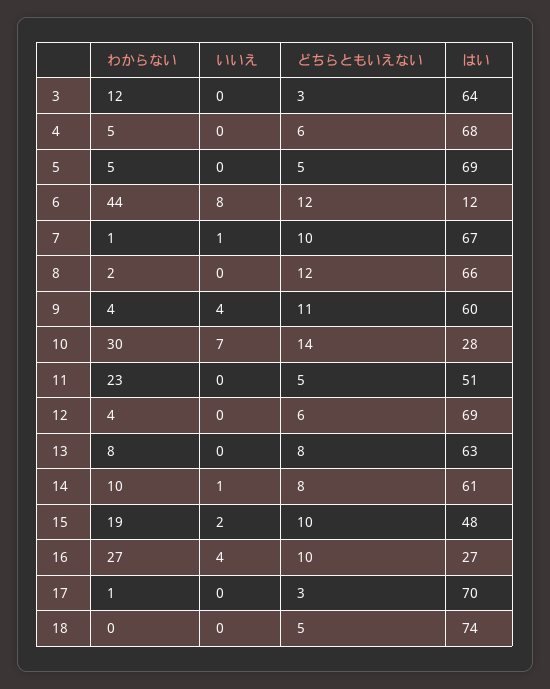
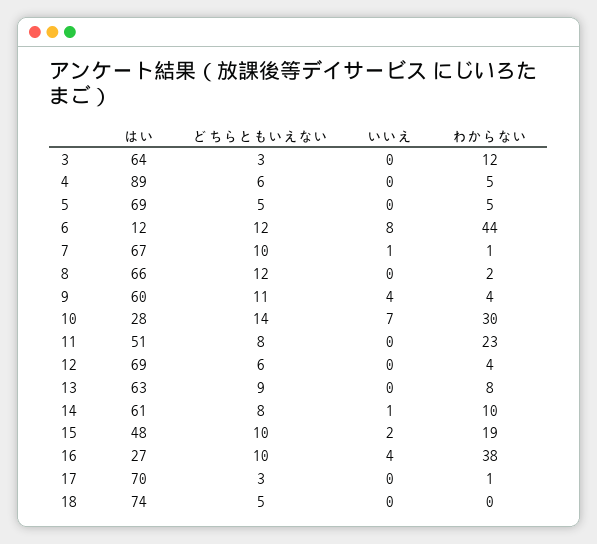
はい, 4: 68 -> 89
どちらともいえない, 11: 5 -> 8
どちらともいえない, 13: 8 -> 9
わからない, 16: 27 -> 38

